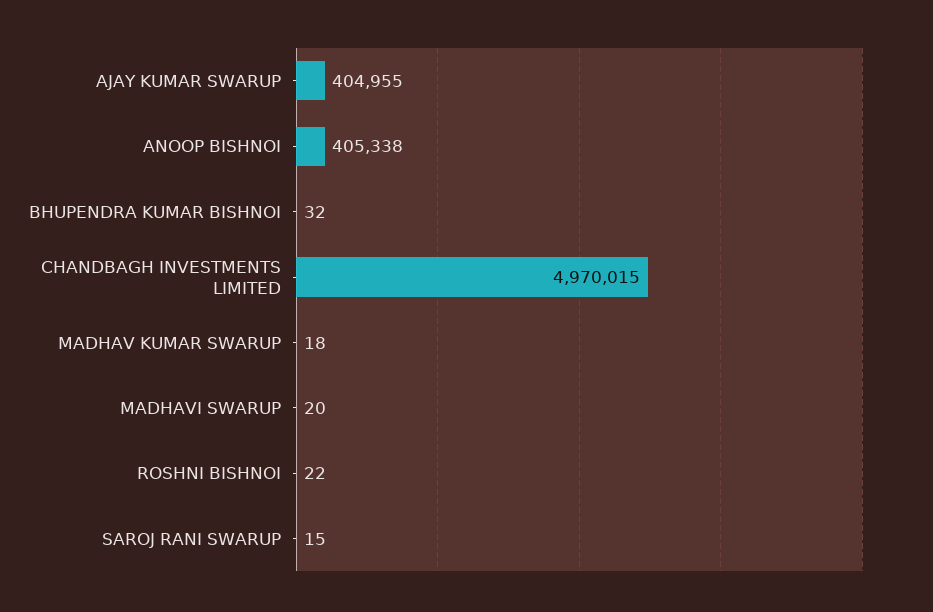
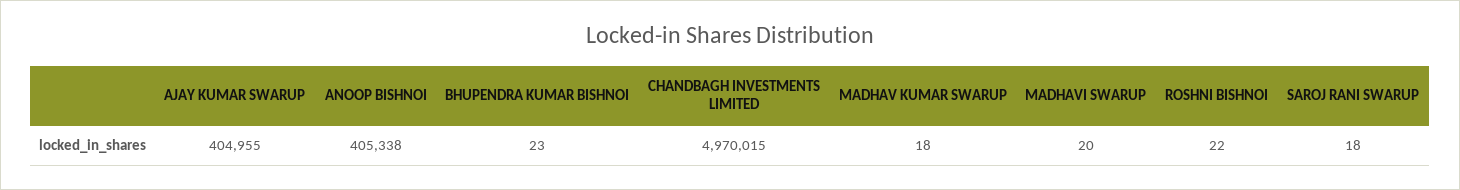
BHUPENDRA KUMAR BISHNOI: 32 -> 23
SAROJ RANI SWARUP: 15 -> 18

